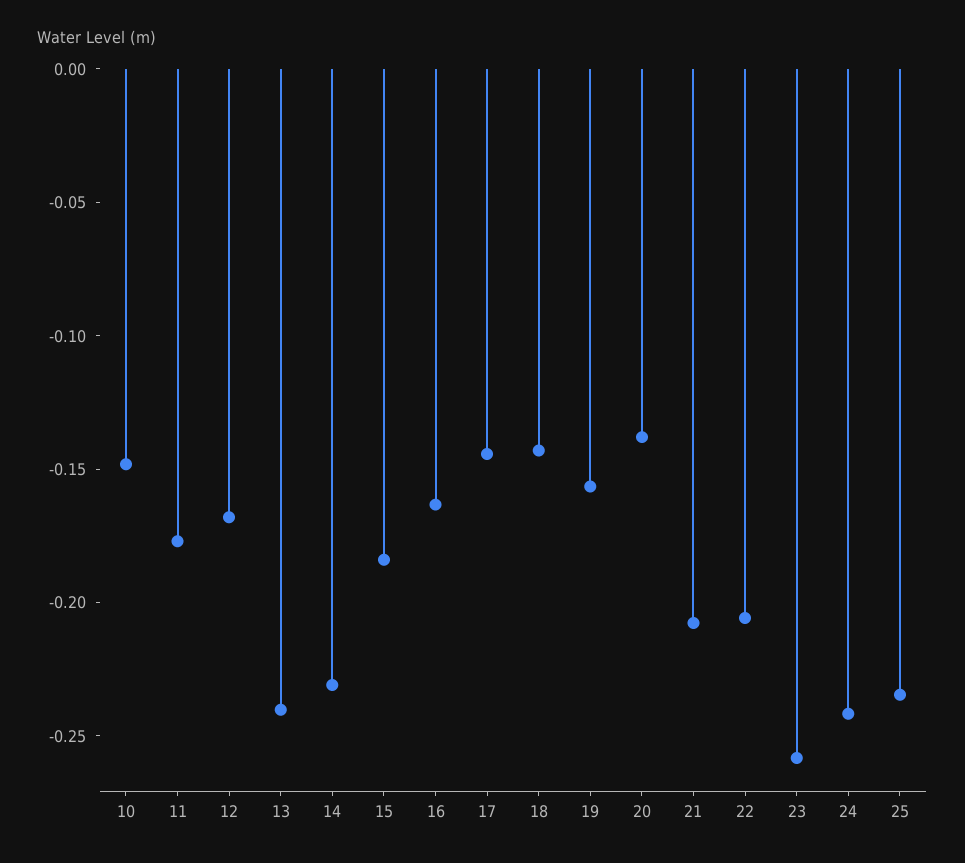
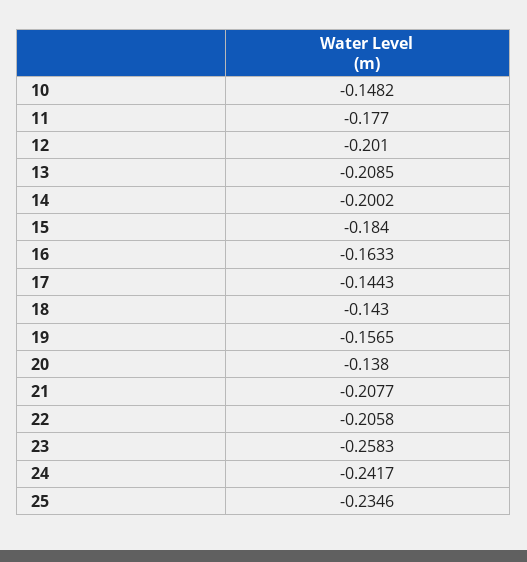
12: -0.17 -> -0.201
13: -0.24 -> -0.2085
14: -0.23 -> -0.2002

